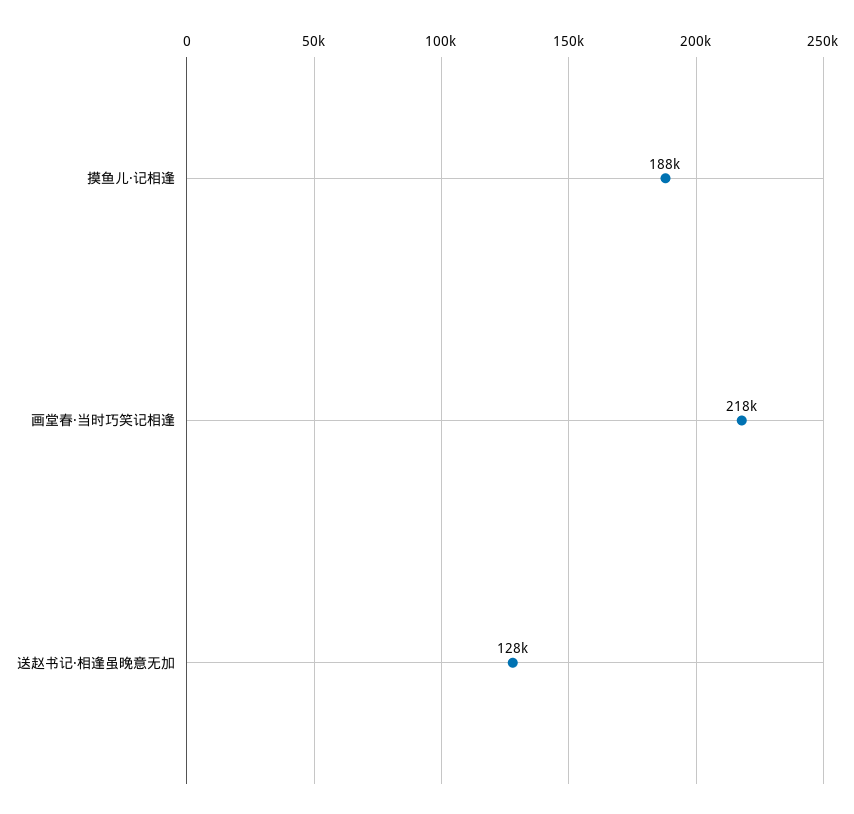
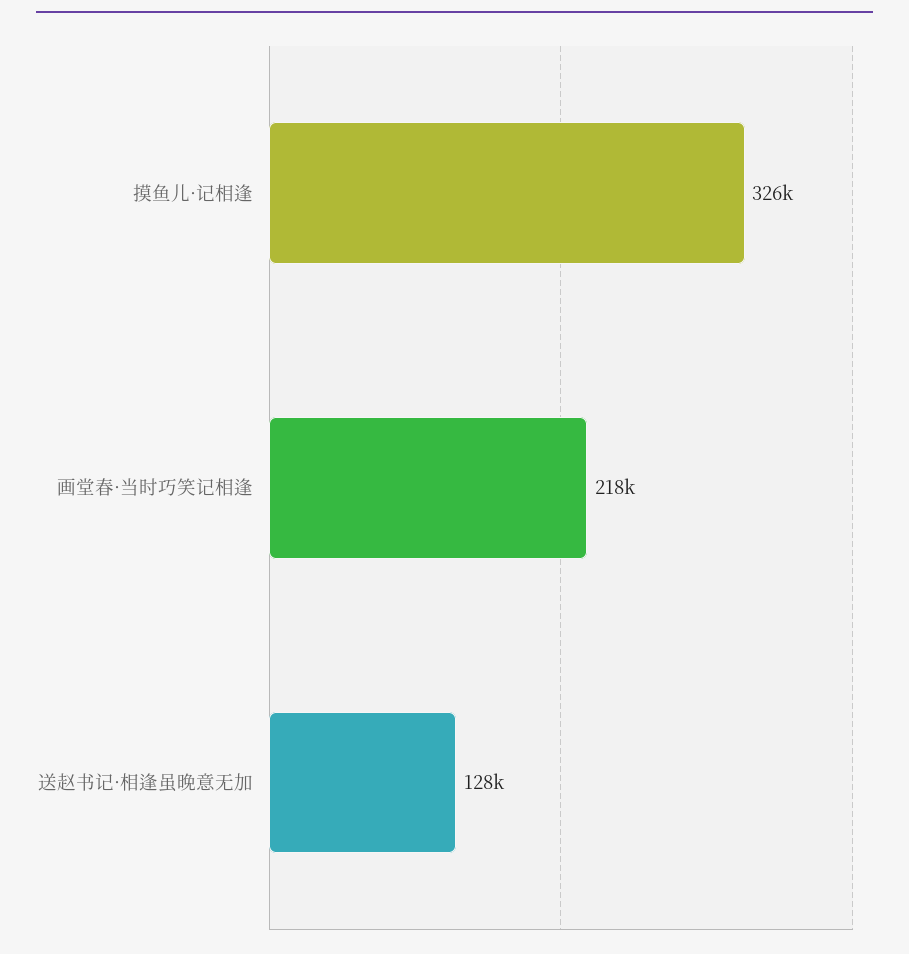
摸鱼儿·记相逢: 188000 -> 326000

